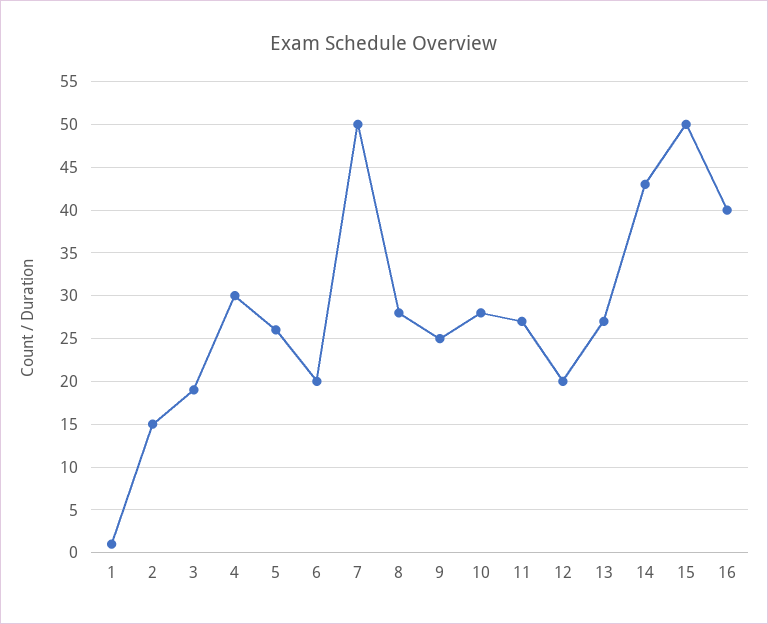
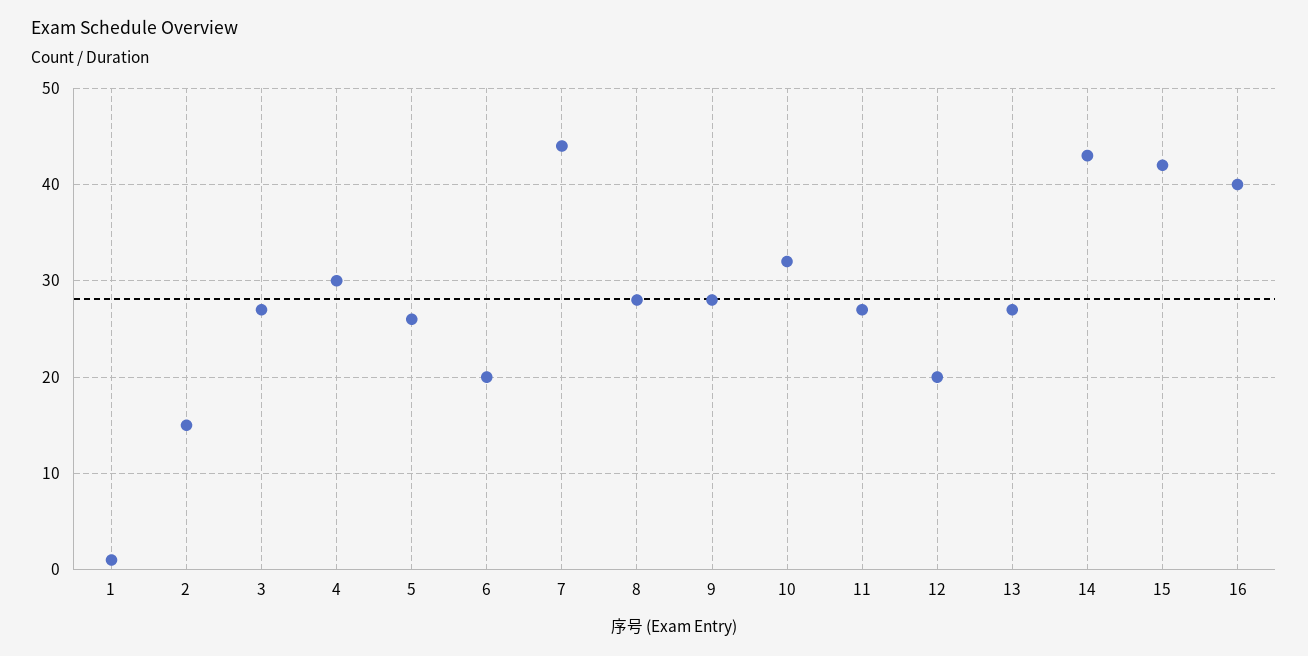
3: 19 -> 27
7: 50 -> 44
9: 25 -> 28
10: 28 -> 32
15: 50 -> 42

